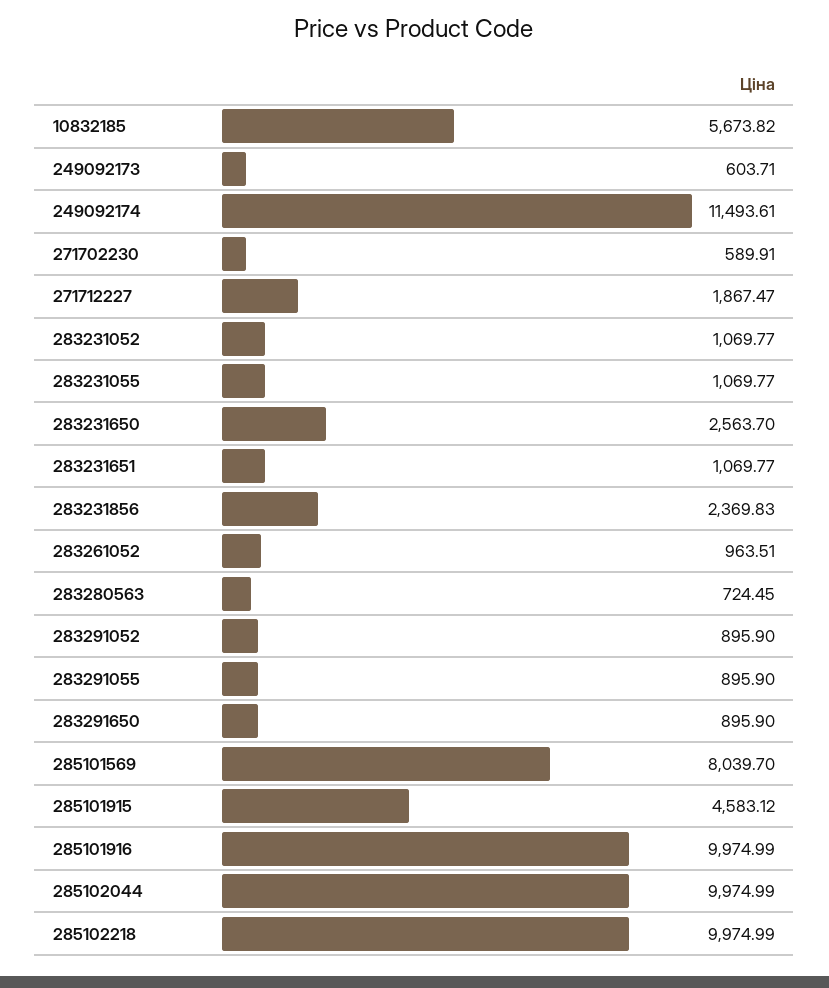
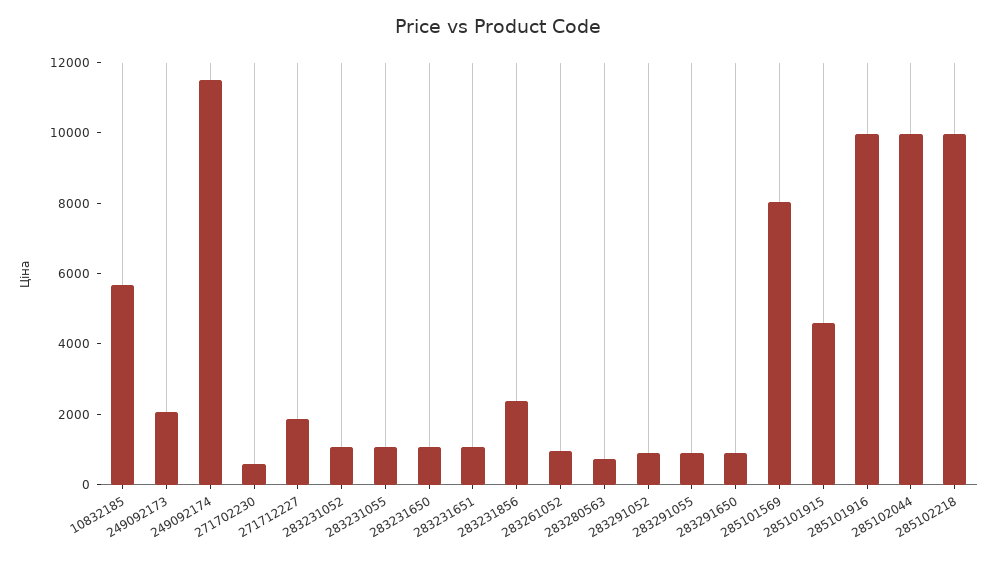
249092173: 603.71 -> 2000
283231650: 2563.7 -> 1000

